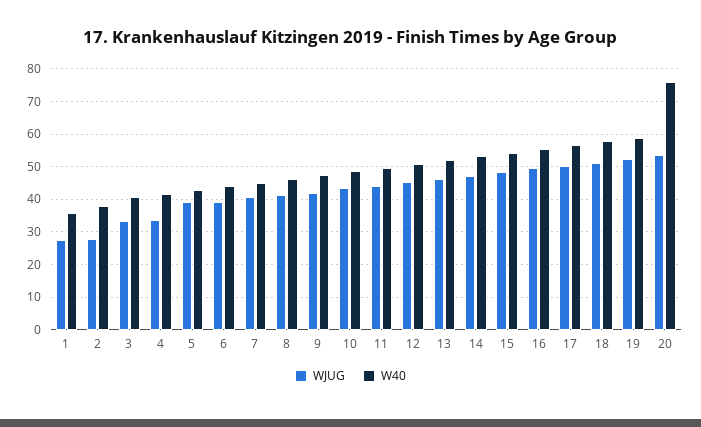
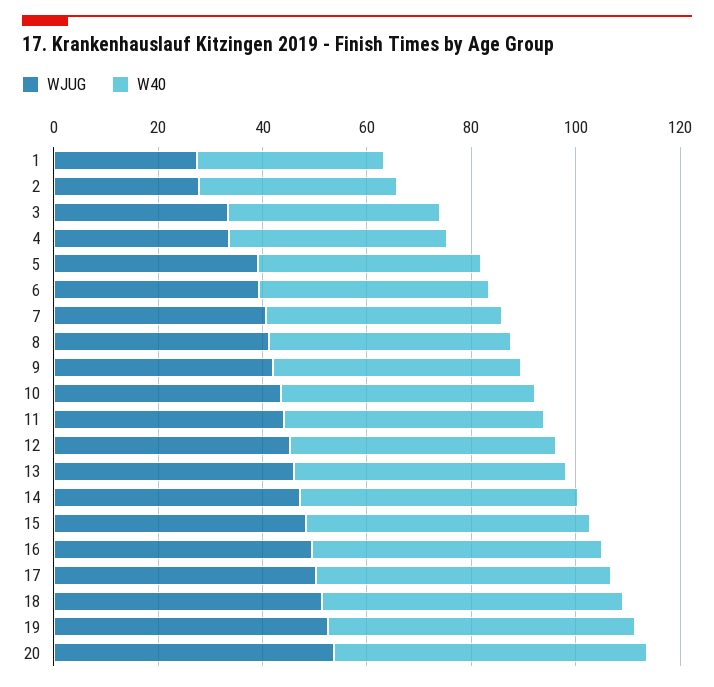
W40, 20: 76 -> 60

